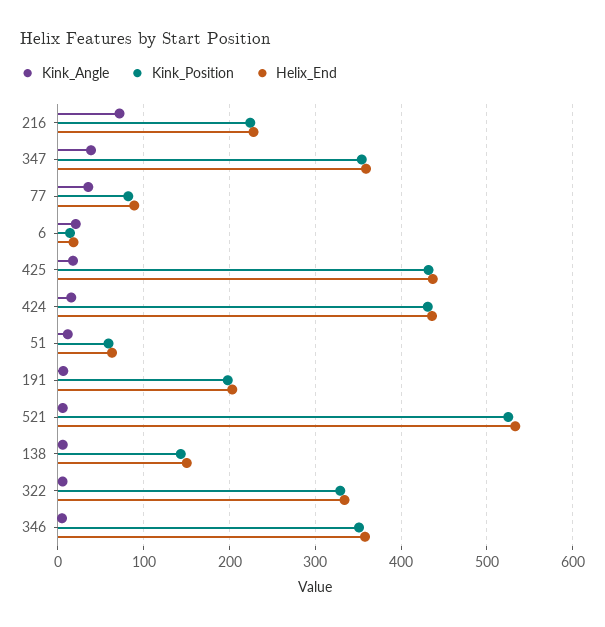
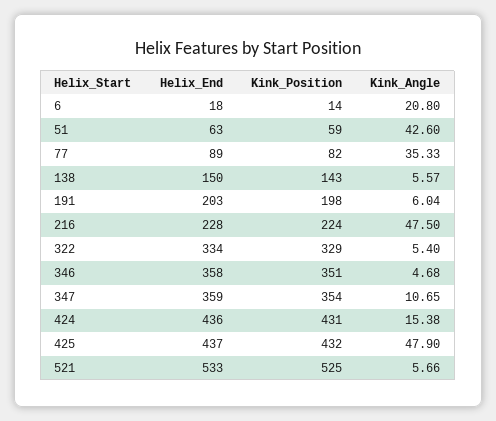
Kink_Angle, 216: 70 -> 47.5
Kink_Angle, 347: 40 -> 10.65
Kink_Angle, 425: 20 -> 47.9
Kink_Angle, 51: 10 -> 42.6

